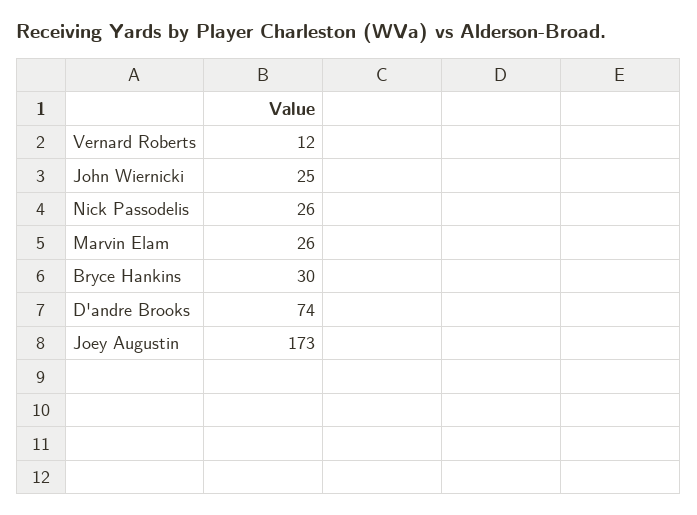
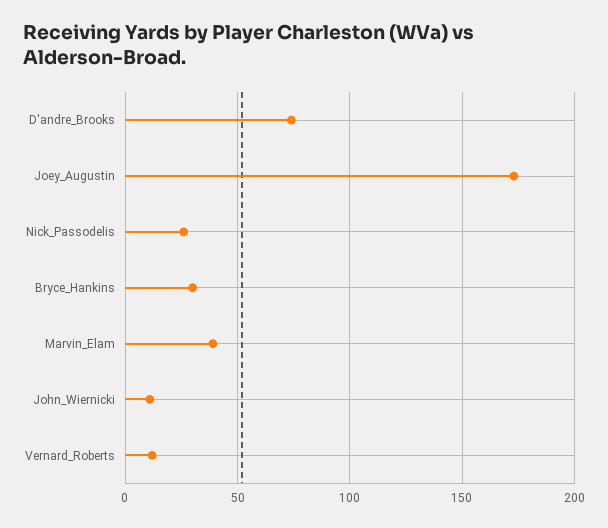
John Wiernicki: 25 -> 10
Marvin Elam: 26 -> 40

